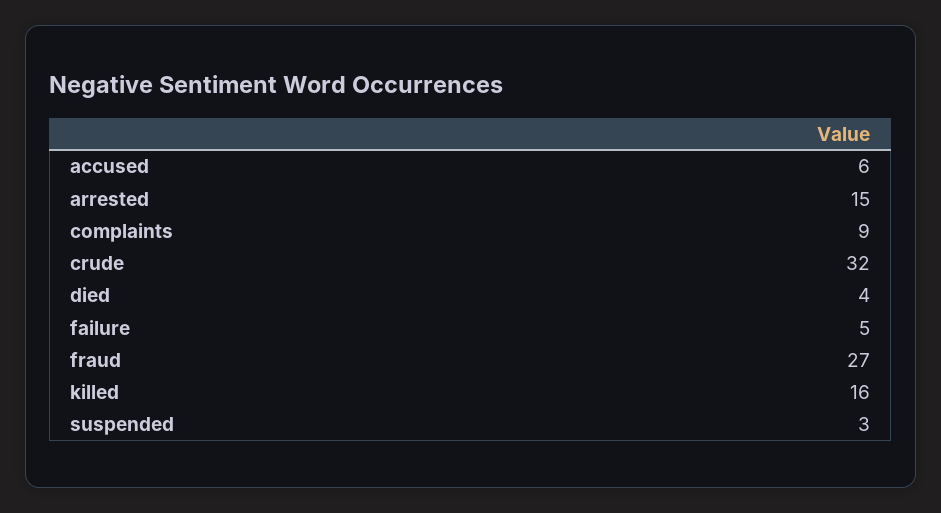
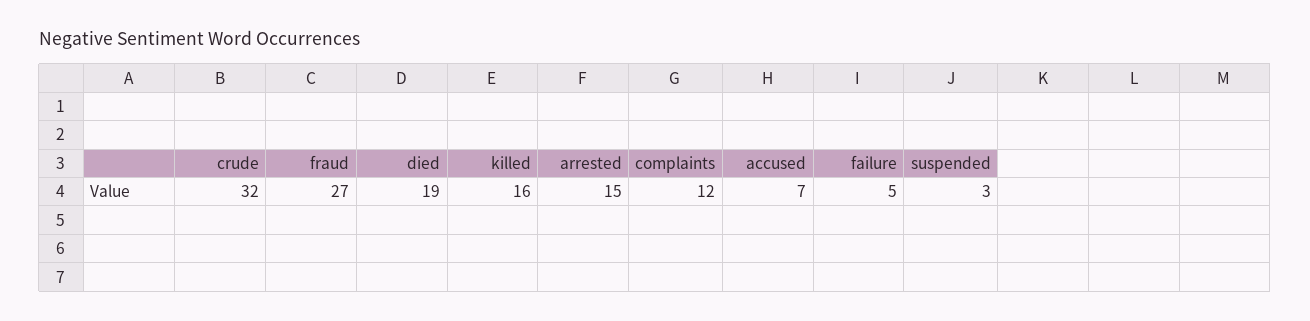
accused: 6 -> 7
complaints: 9 -> 12
died: 4 -> 19

